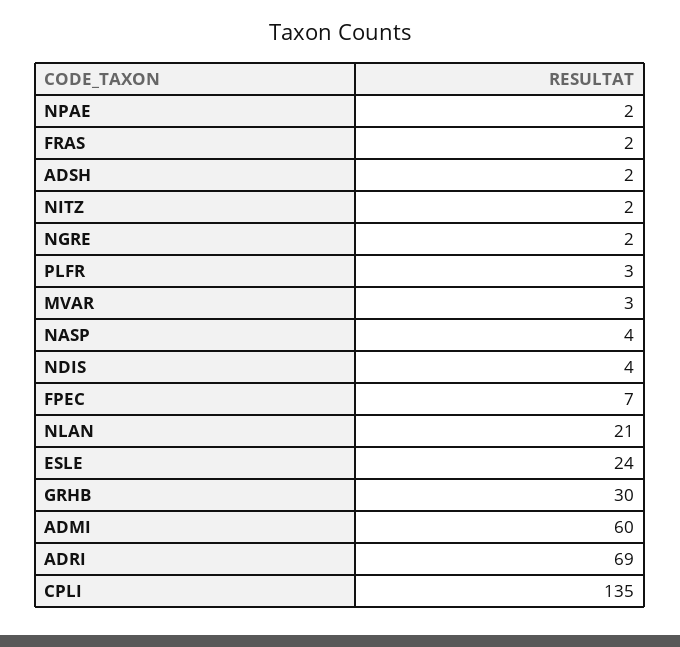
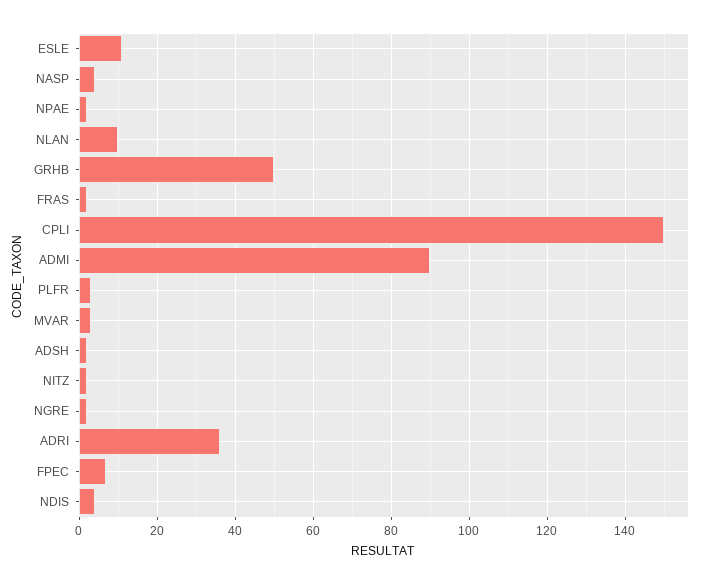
NLAN: 21 -> 10
ESLE: 24 -> 10
GRHB: 30 -> 50
ADMI: 60 -> 90
ADRI: 69 -> 35
CPLI: 135 -> 150

